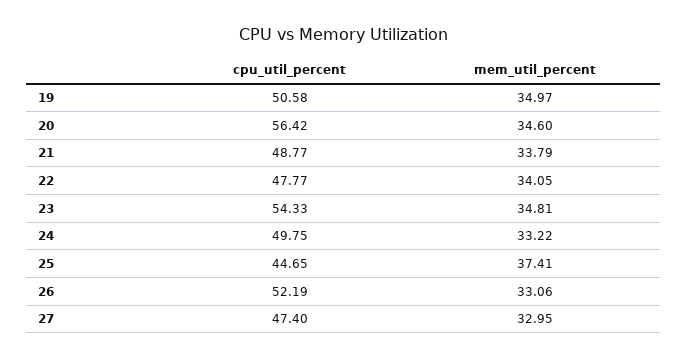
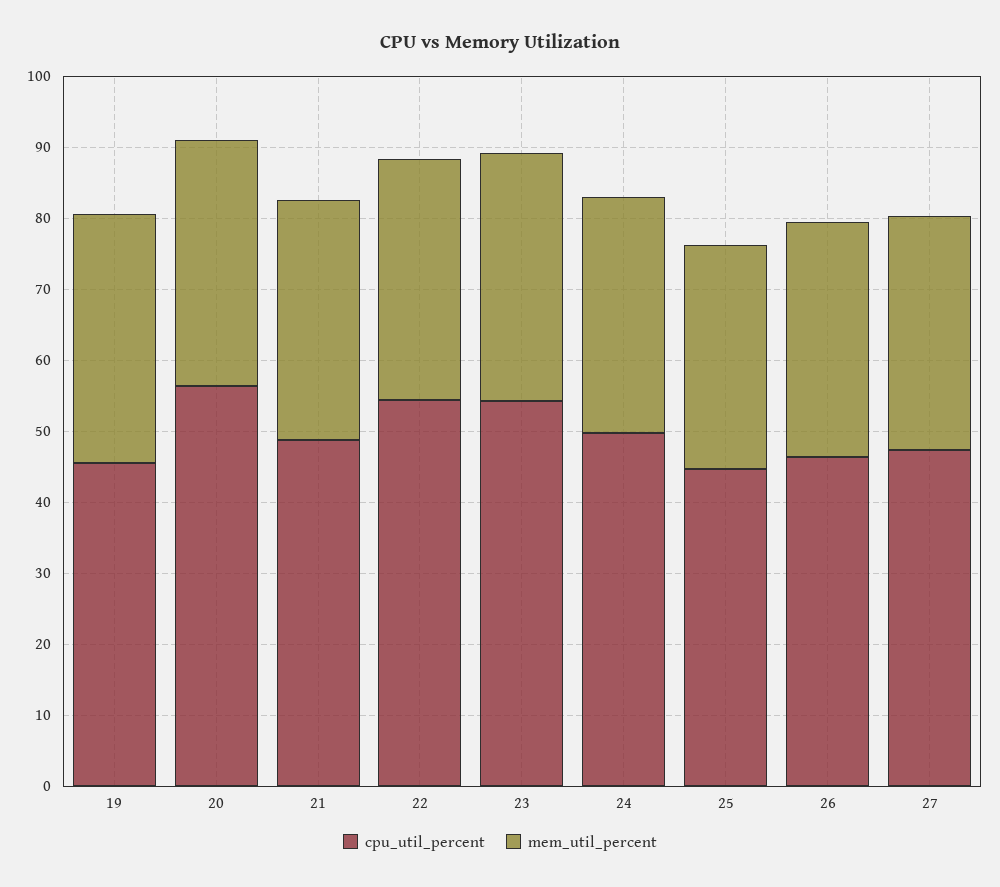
cpu_util_percent, 19: 50.58 -> 46
cpu_util_percent, 22: 47.77 -> 54
mem_util_percent, 25: 37.41 -> 32
cpu_util_percent, 26: 52.19 -> 46

